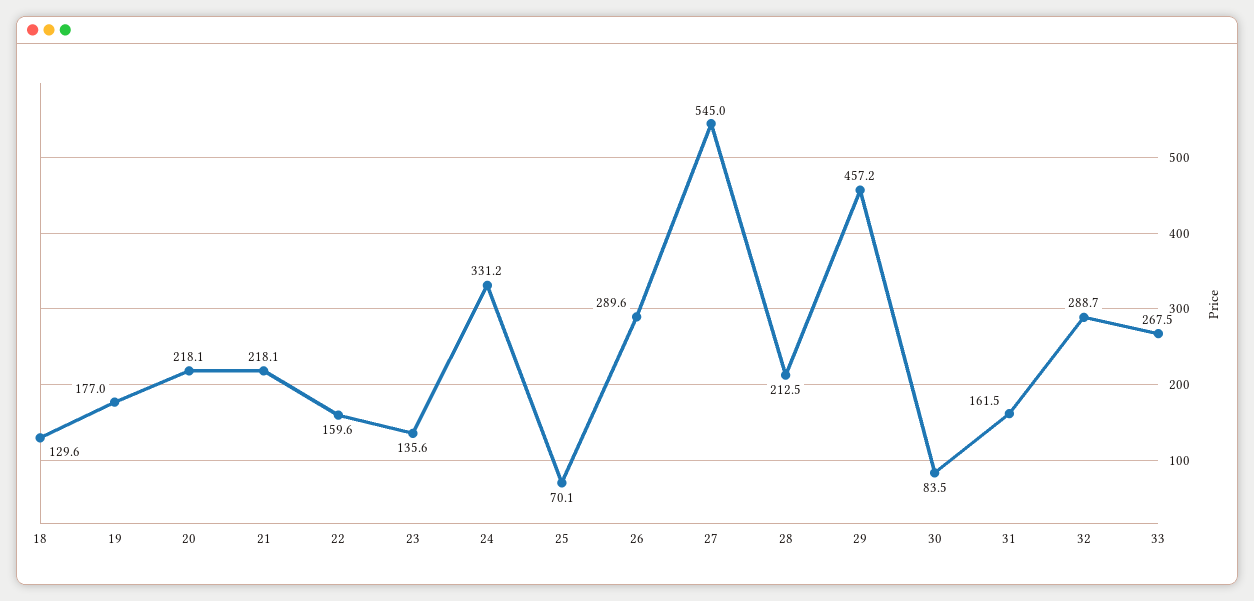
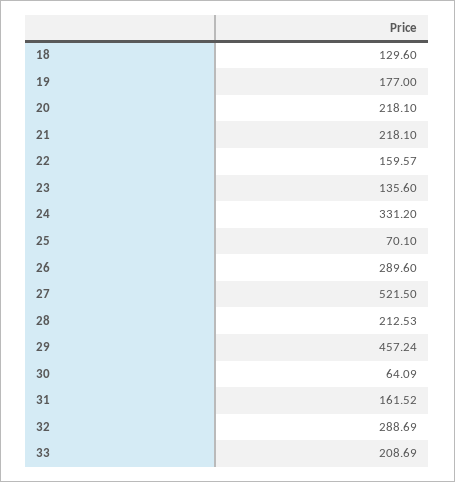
27: 545 -> 521.5
30: 83.5 -> 64.09
33: 267.5 -> 208.69

